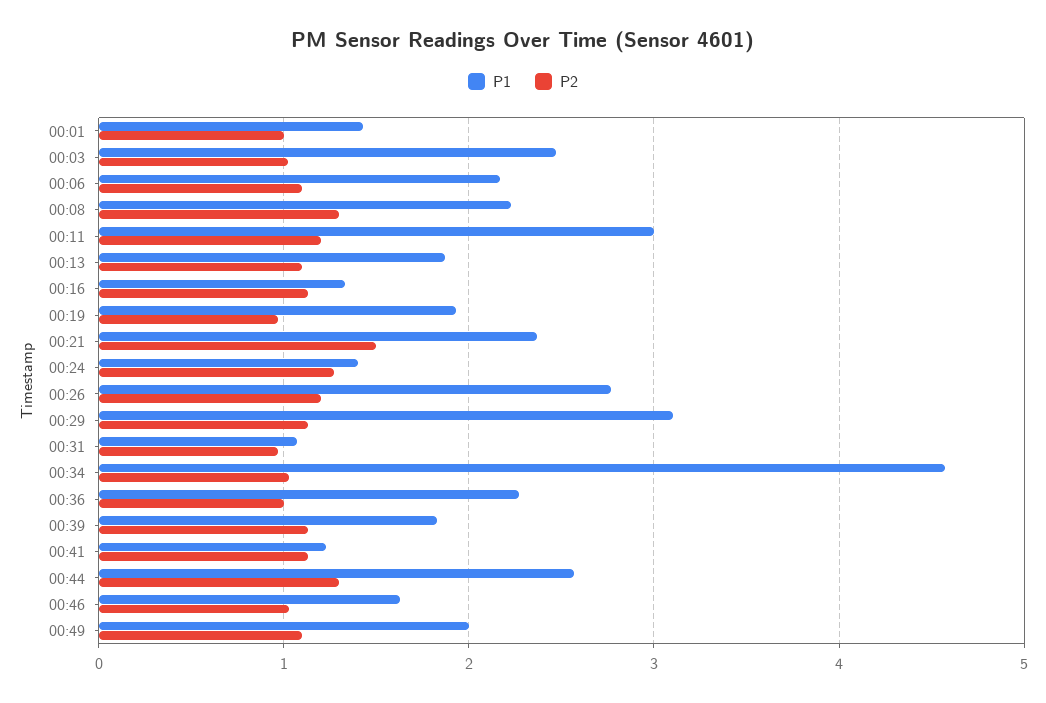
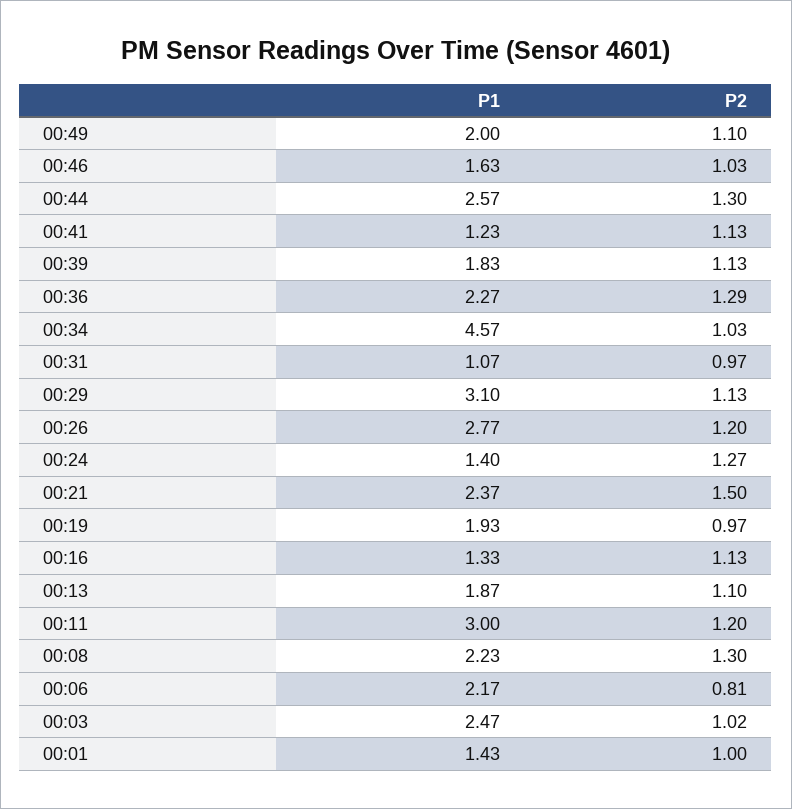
P2, 00:06: 1.1 -> 0.81
P2, 00:36: 1 -> 1.29

